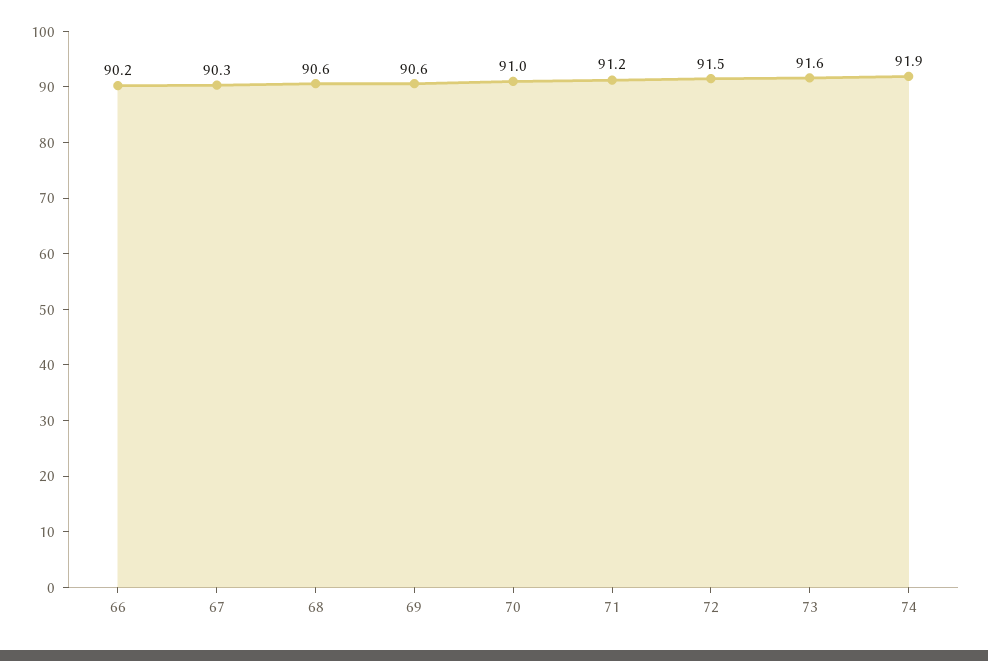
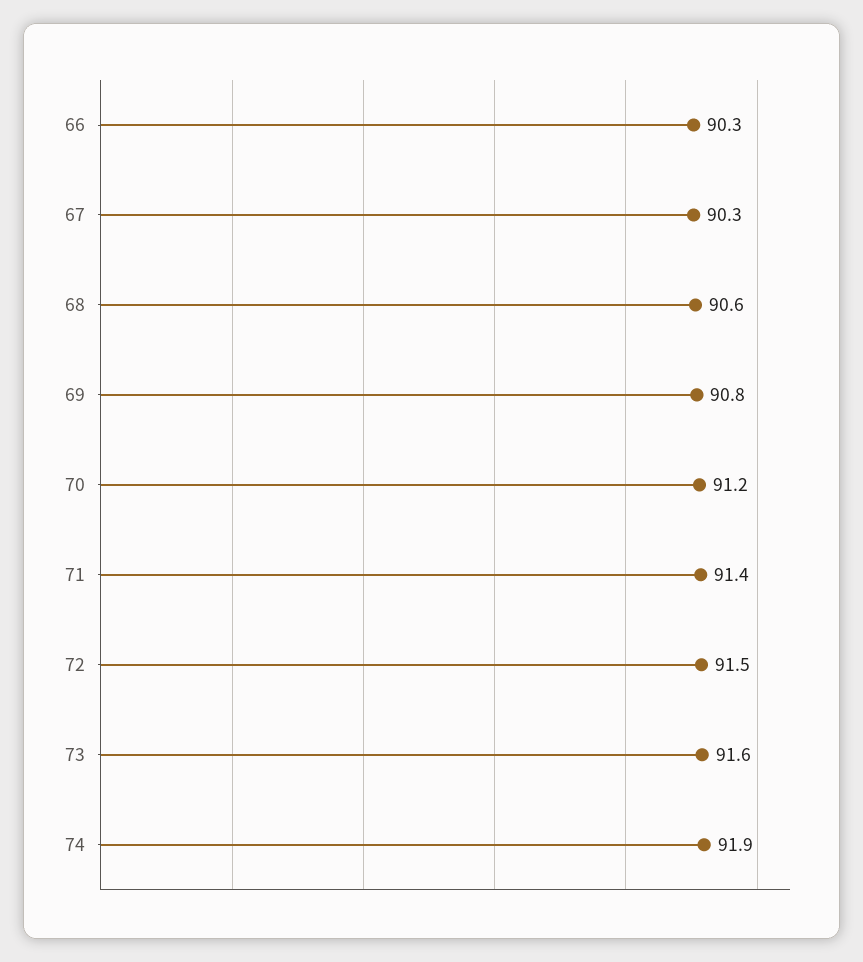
66: 90.2 -> 90.3
69: 90.6 -> 90.8
70: 91 -> 91.2
71: 91.2 -> 91.4

